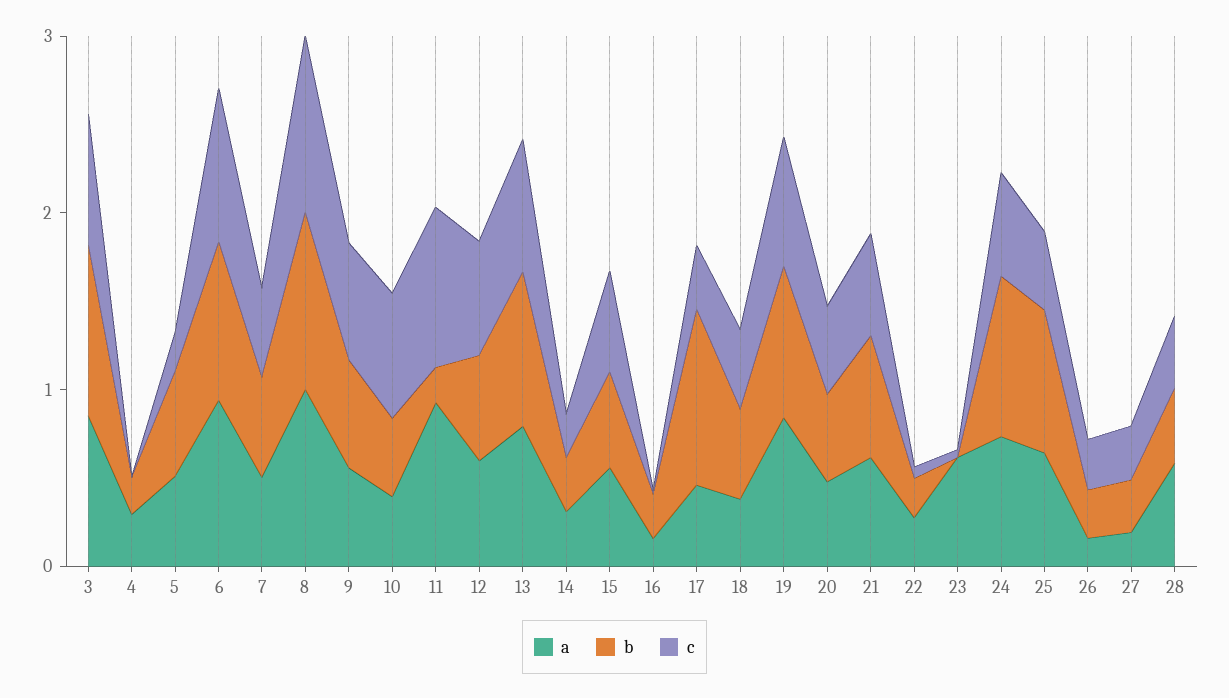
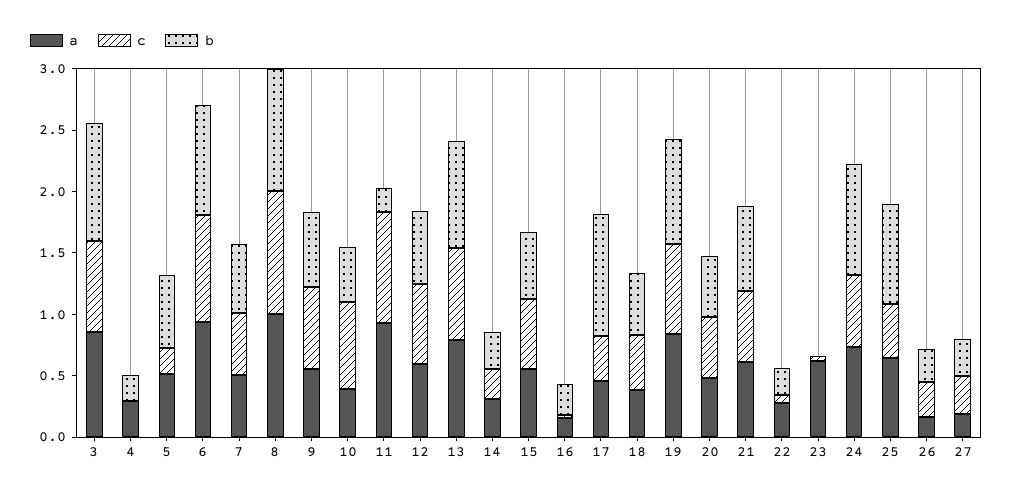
a, 28: 0.6 -> none
b, 28: 0.4 -> none
c, 28: 0.4 -> none

